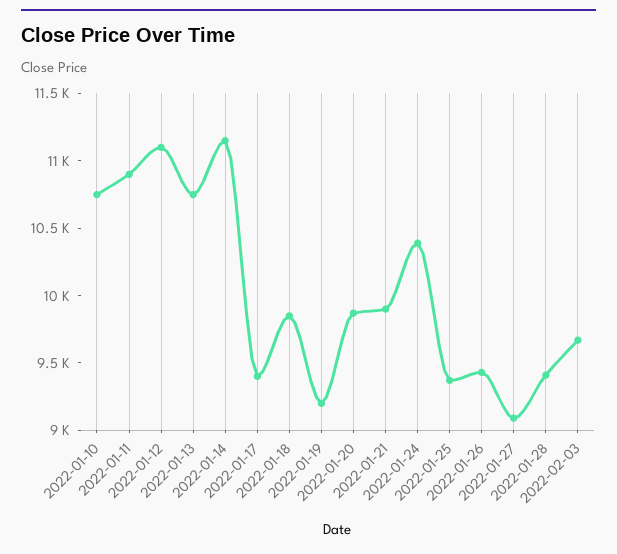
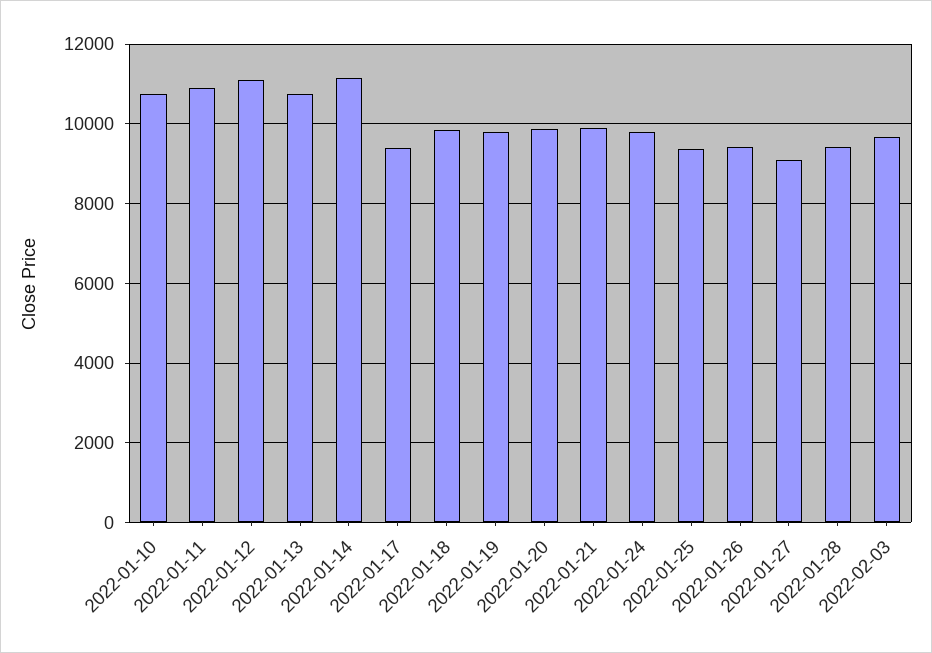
2022-01-19: 9200 -> 9800
2022-01-24: 10400 -> 9800

